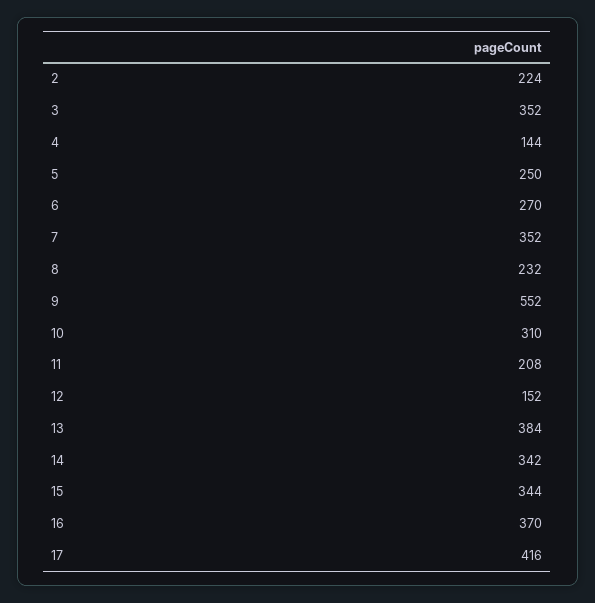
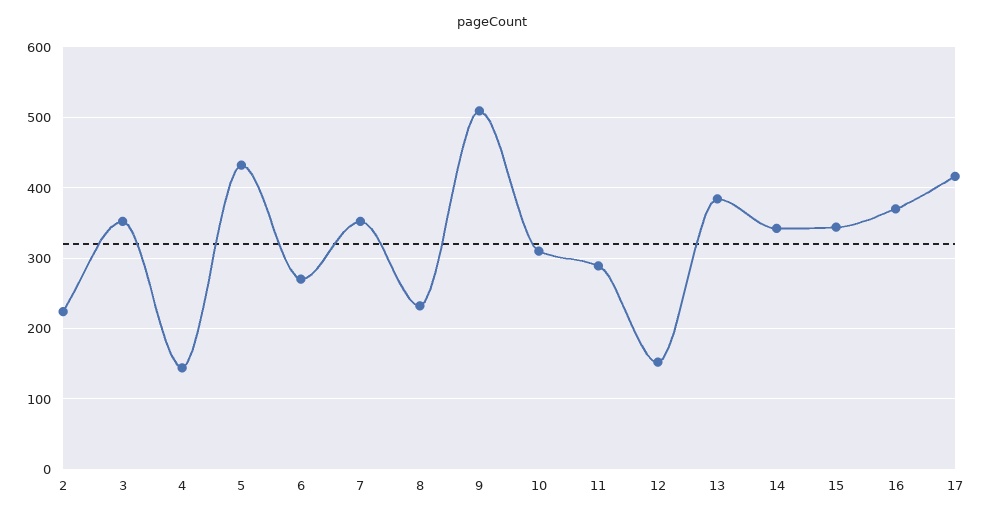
5: 250 -> 430
9: 552 -> 510
11: 208 -> 290

